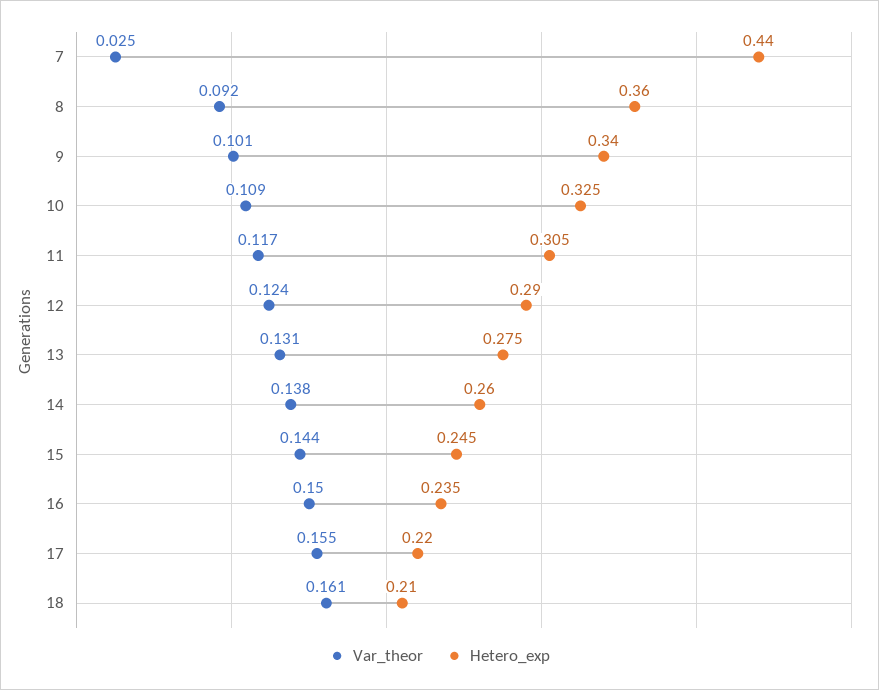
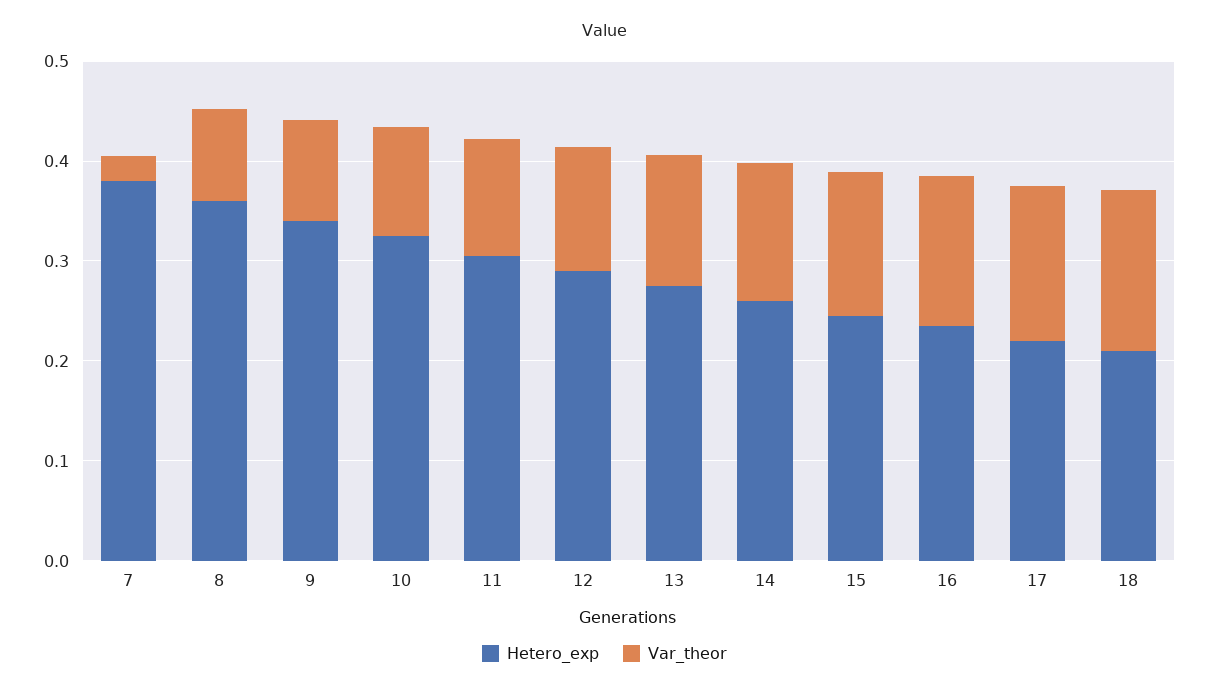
Hetero_exp, 7: 0.44 -> 0.38

